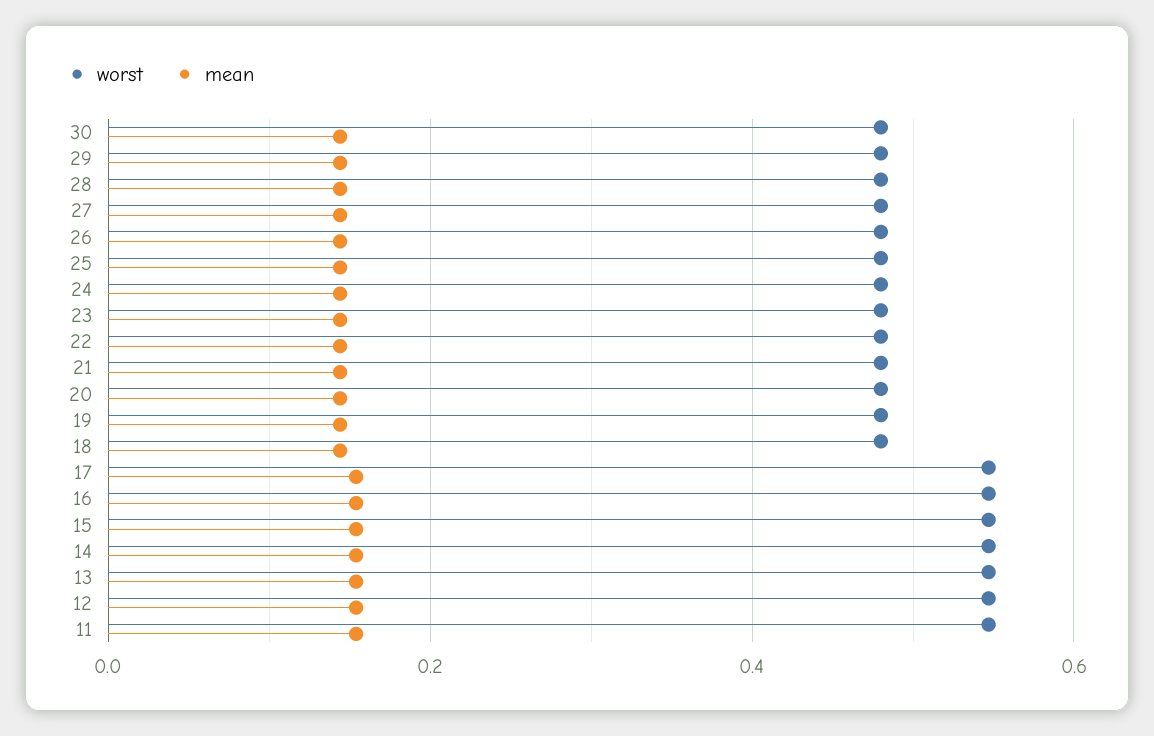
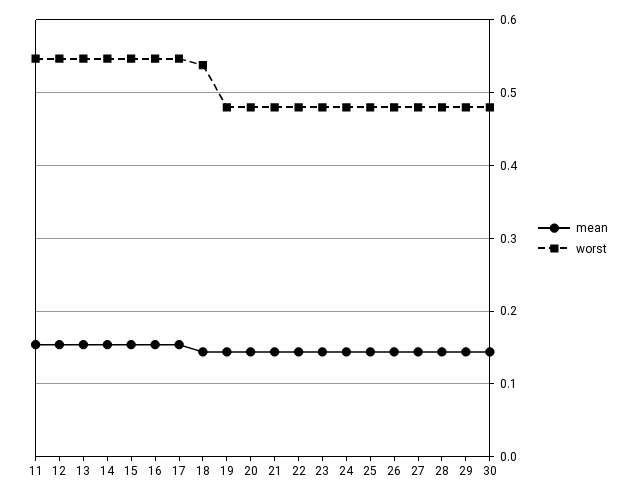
worst, 18: 0.48 -> 0.54

